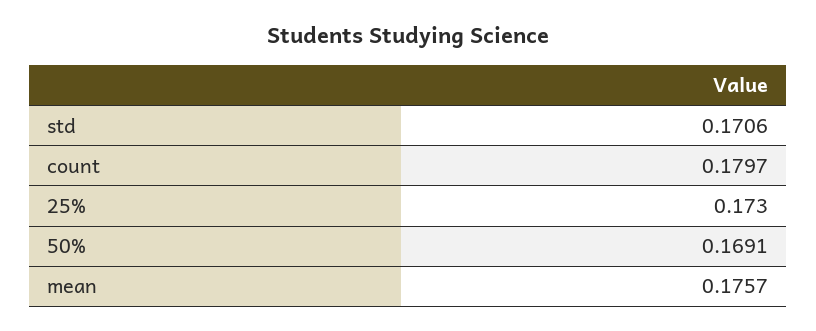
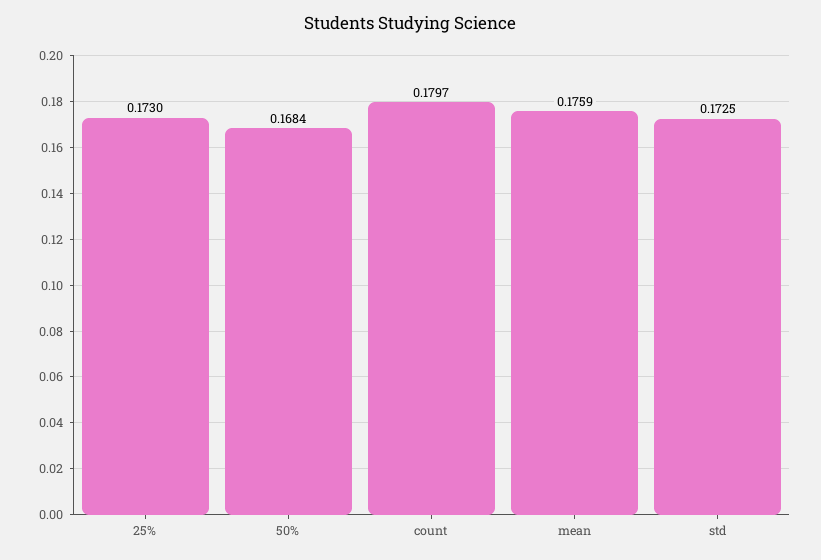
std: 0.1706 -> 0.1725
50%: 0.1691 -> 0.1684
mean: 0.1757 -> 0.1759

